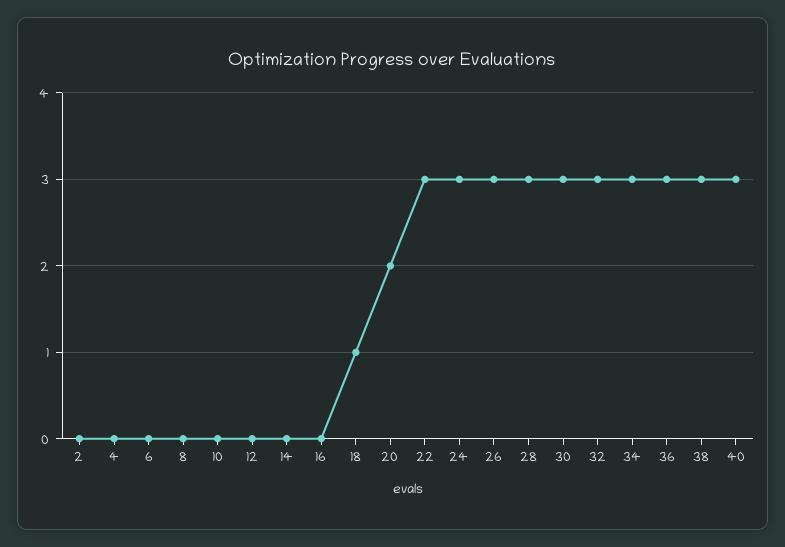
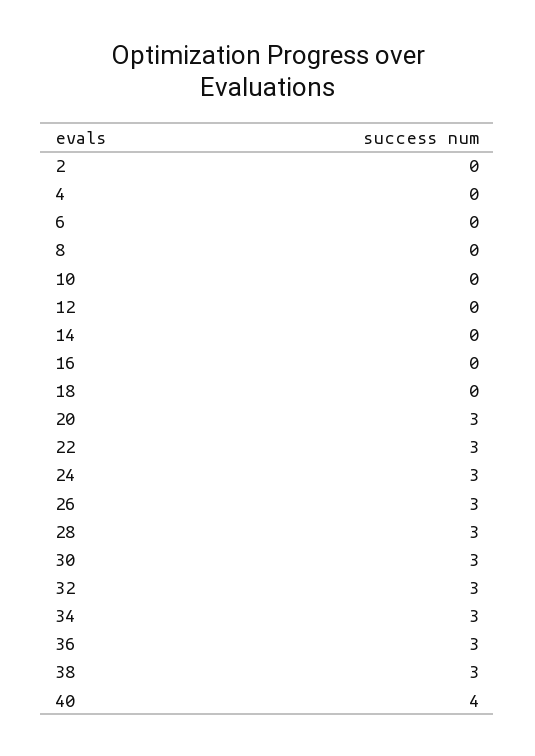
18: 1 -> 0
20: 2 -> 3
40: 3 -> 4

